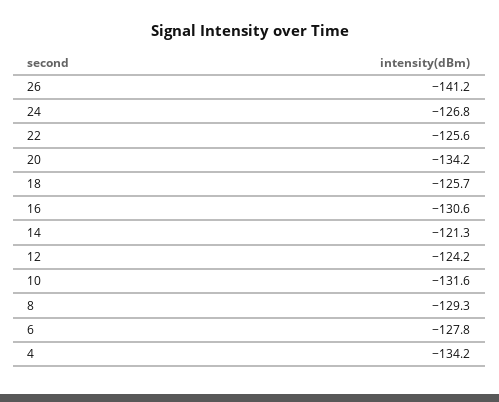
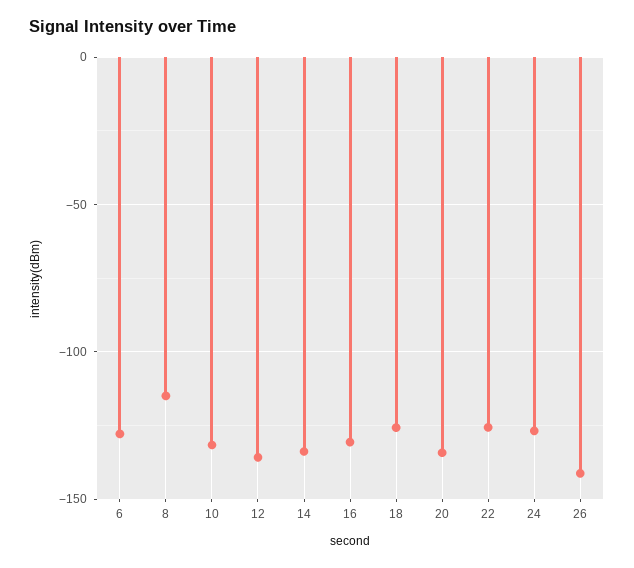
14: -121.3 -> -135
12: -124.2 -> -135
8: -129.3 -> -115
4: -134.2 -> none

